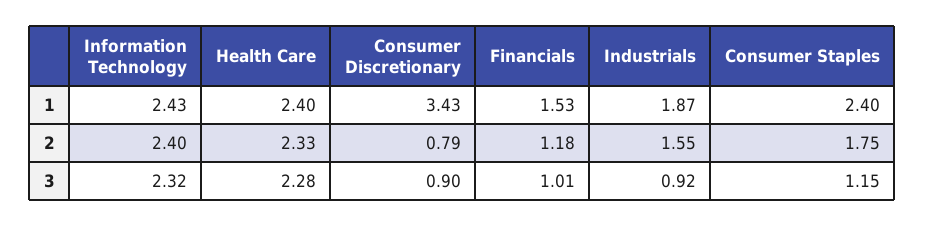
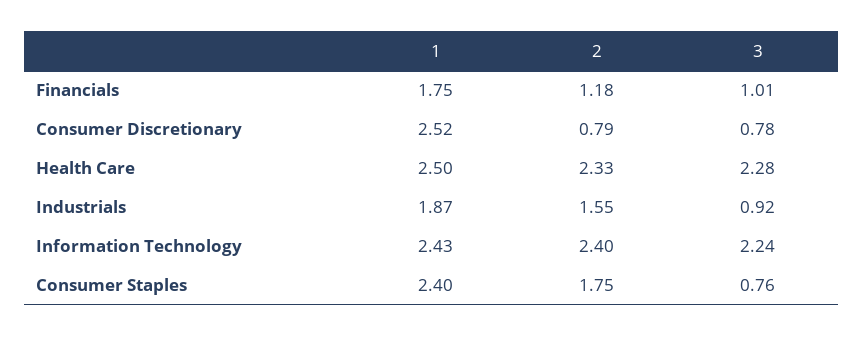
Health Care, 1: 2.4 -> 2.5
Consumer Discretionary, 1: 3.43 -> 2.52
Financials, 1: 1.53 -> 1.75
Information Technology, 3: 2.32 -> 2.24
Consumer Discretionary, 3: 0.9 -> 0.78
Consumer Staples, 3: 1.15 -> 0.76

